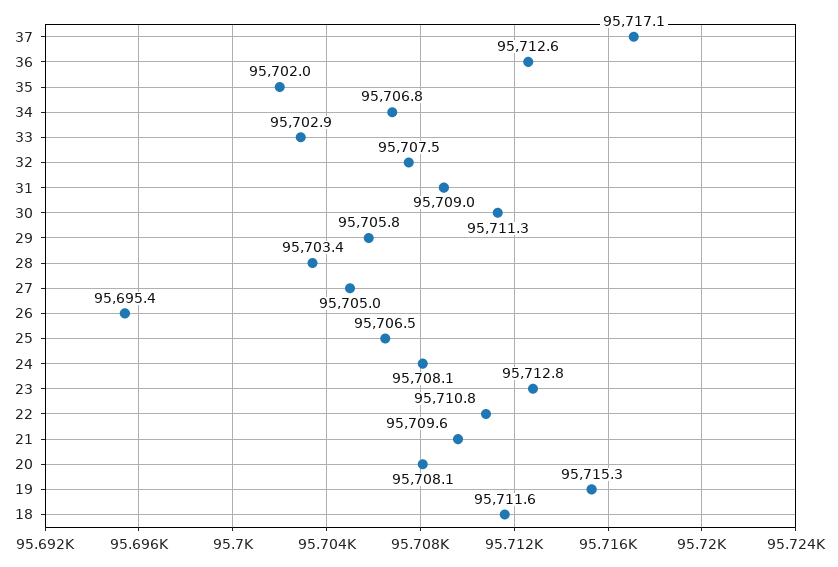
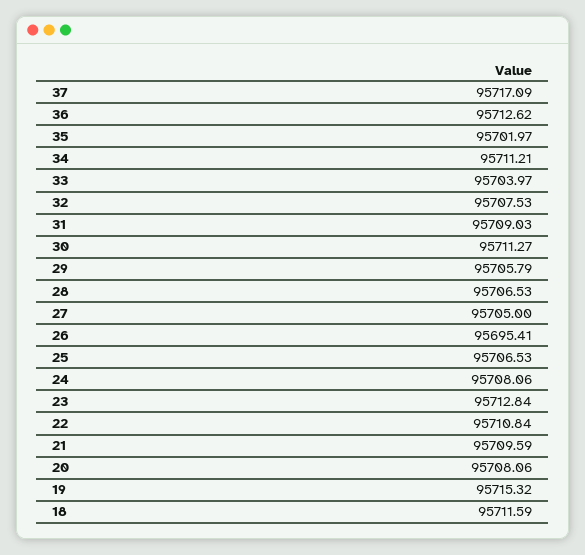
34: 95706.8 -> 95711.21
33: 95702.9 -> 95703.97
28: 95703.4 -> 95706.53

